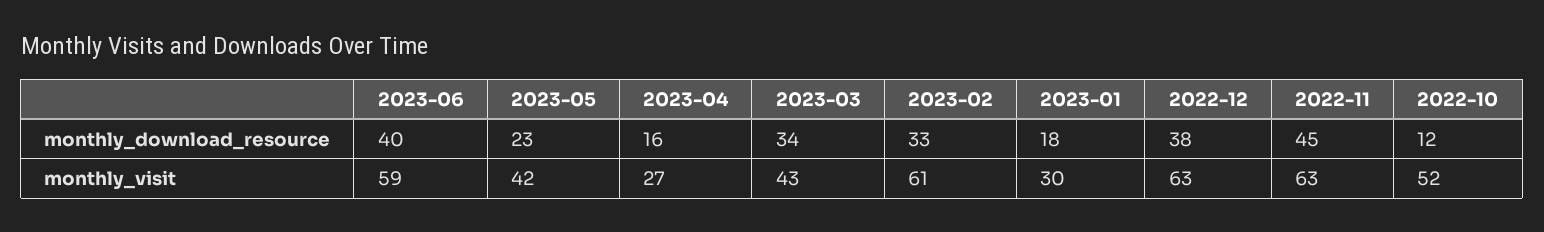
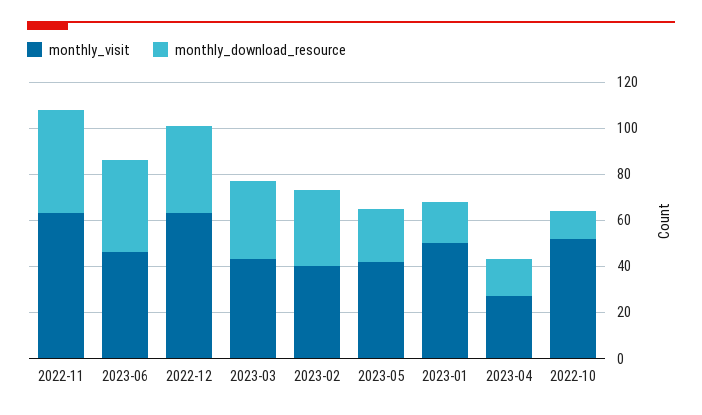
monthly_visit, 2023-06: 59 -> 45
monthly_visit, 2023-02: 61 -> 40
monthly_visit, 2023-01: 30 -> 50

